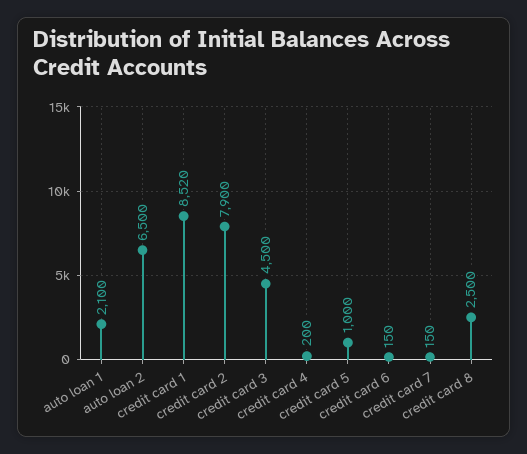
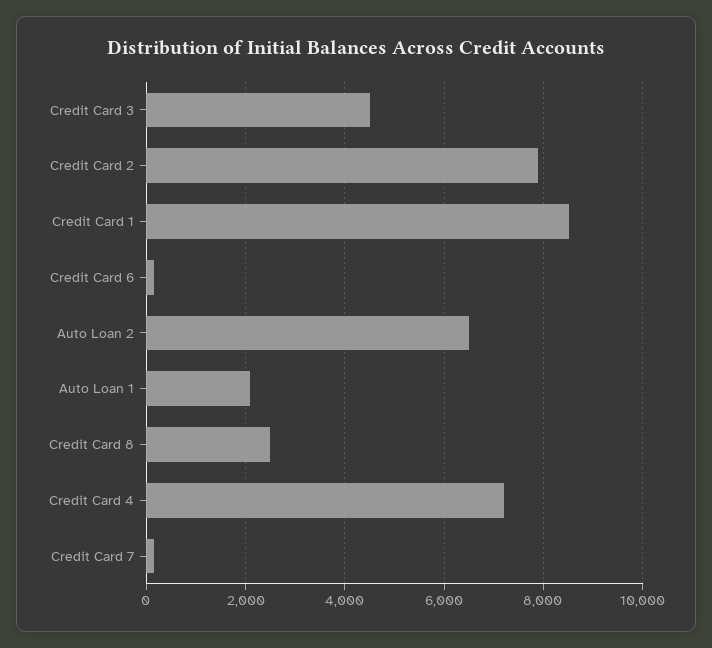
credit card 4: 200 -> 7200
credit card 5: 1000 -> none

